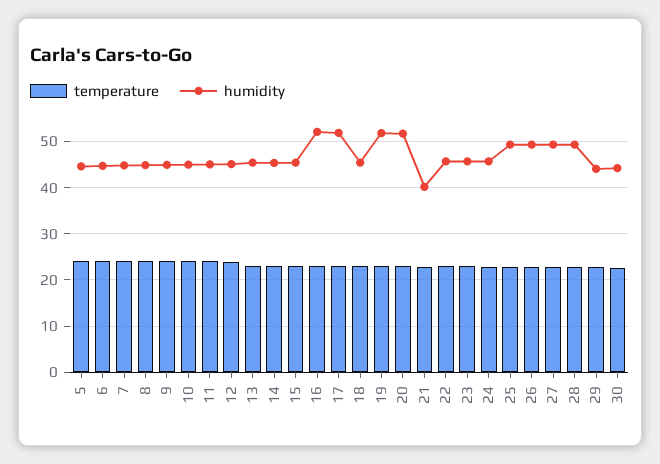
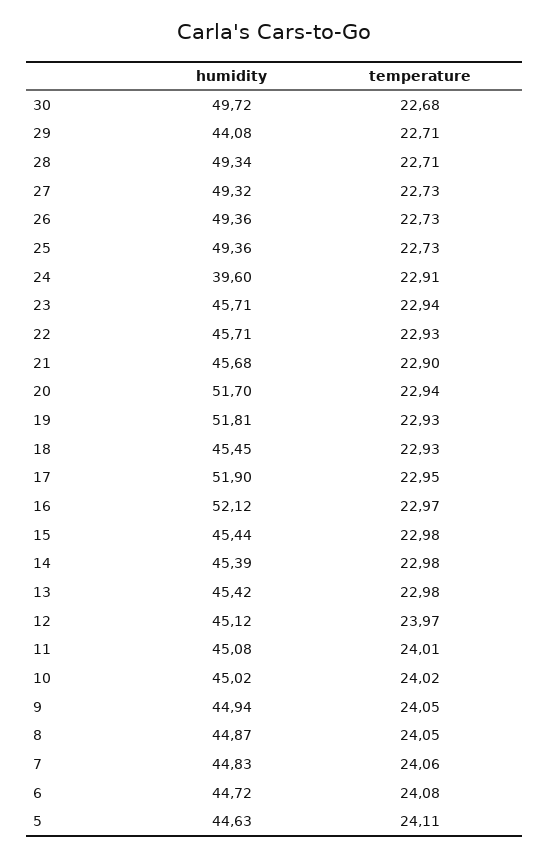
humidity, 21: 40 -> 45.68
humidity, 24: 46 -> 39.6
humidity, 30: 44 -> 49.72

